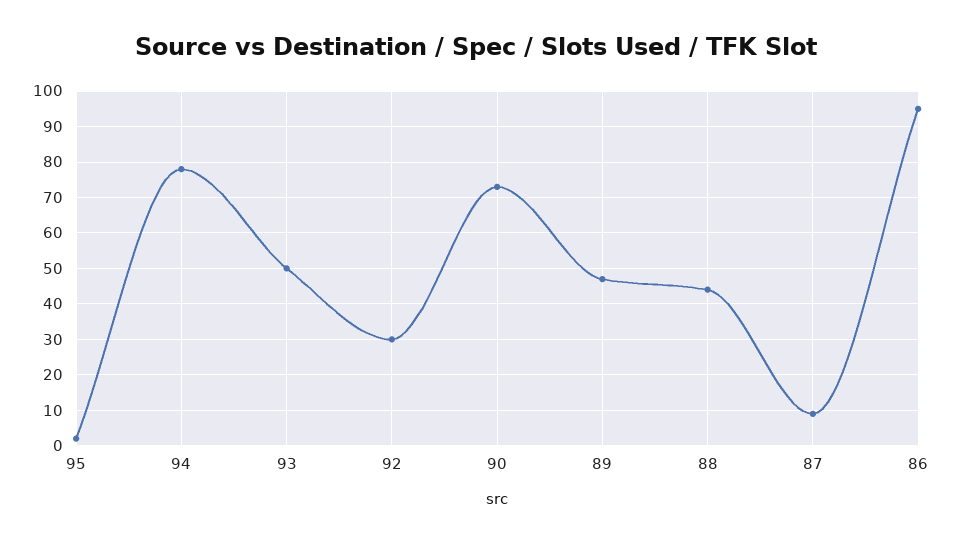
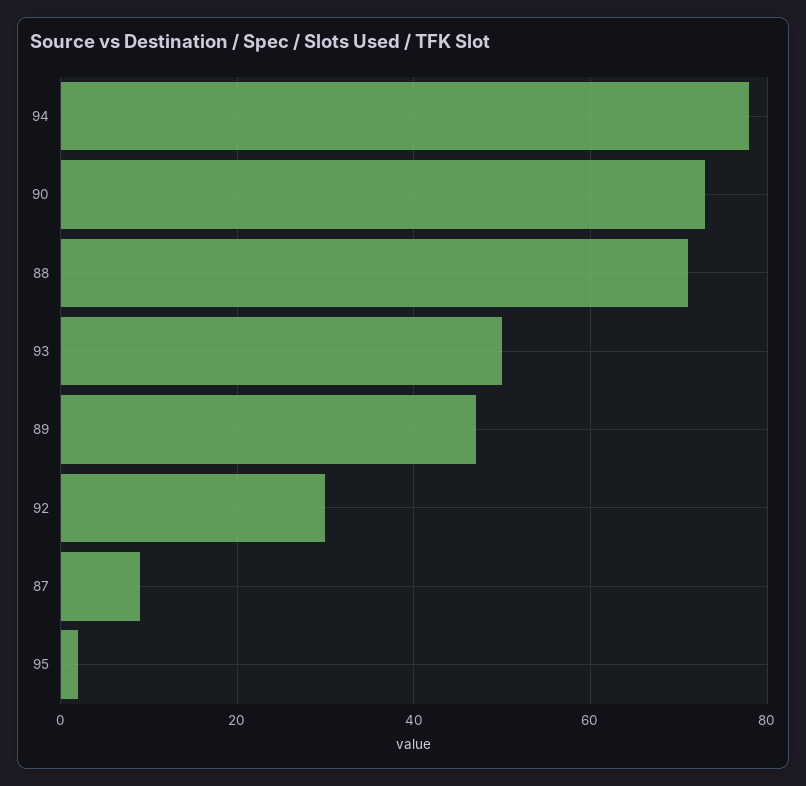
88: 45 -> 70
86: 95 -> none

